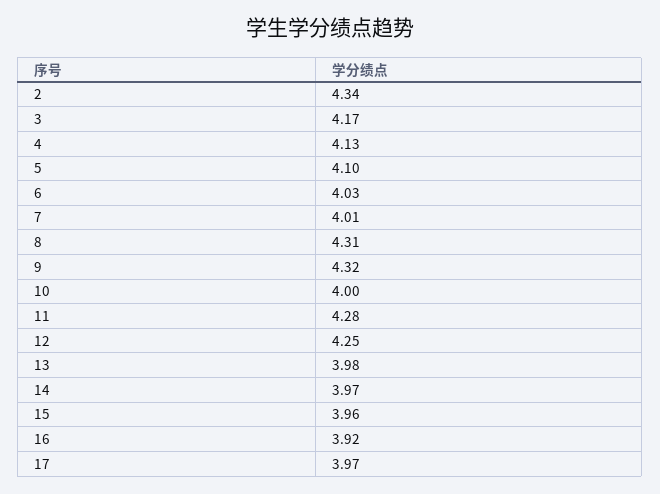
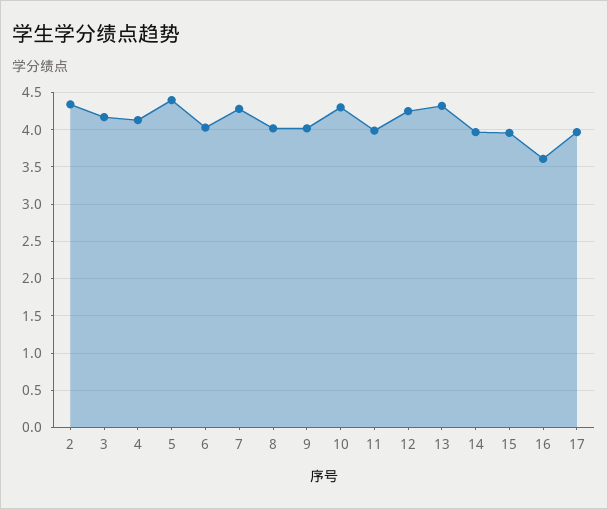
5: 4.1 -> 4.4
7: 4.01 -> 4.3
8: 4.31 -> 4
9: 4.32 -> 4
10: 4 -> 4.3
11: 4.28 -> 4
13: 3.98 -> 4.3
16: 3.92 -> 3.6

